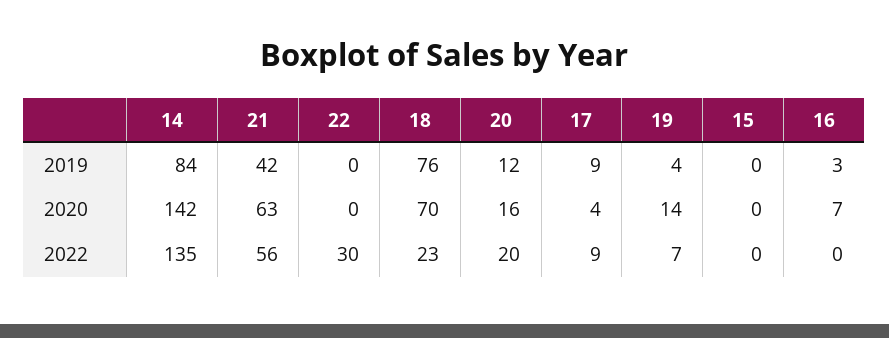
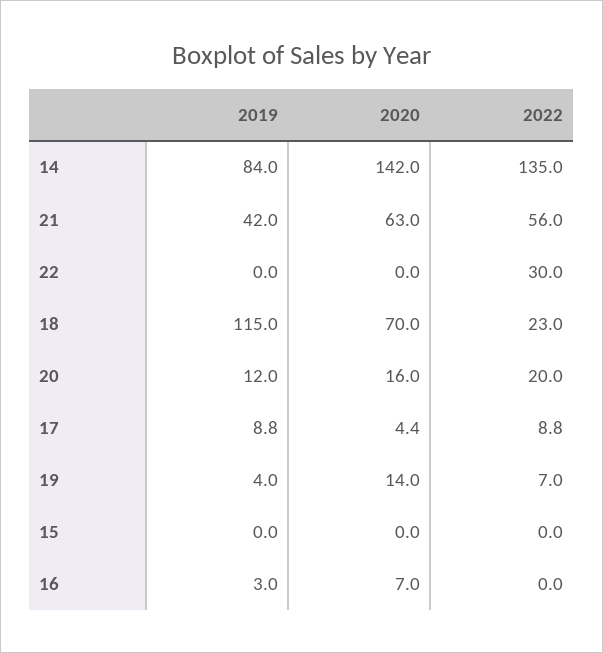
18, 2019: 76 -> 115

